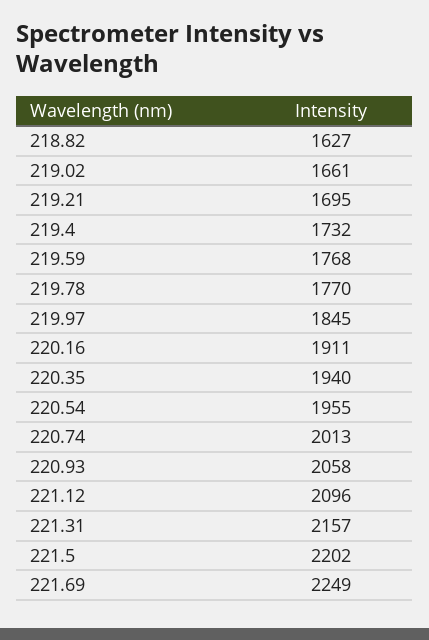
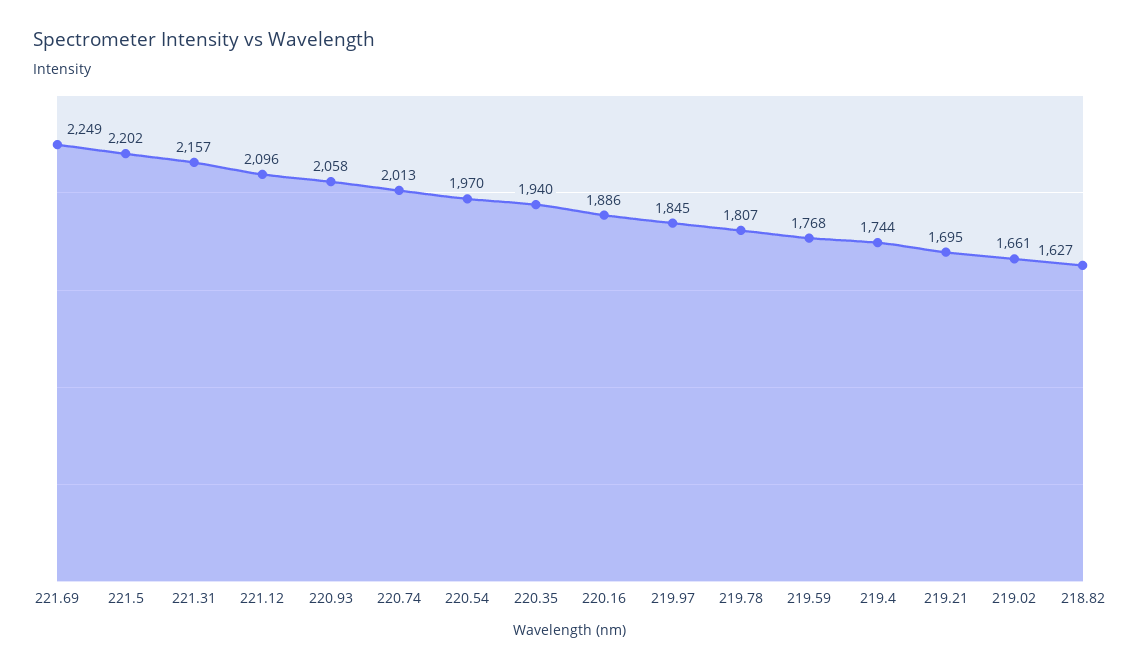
219.4: 1732 -> 1744
219.78: 1770 -> 1807
220.16: 1911 -> 1886
220.54: 1955 -> 1970

